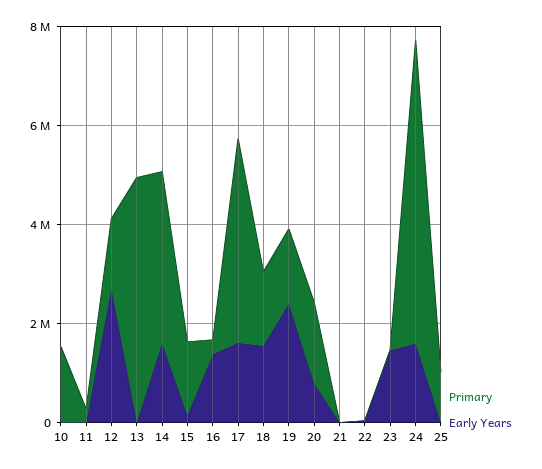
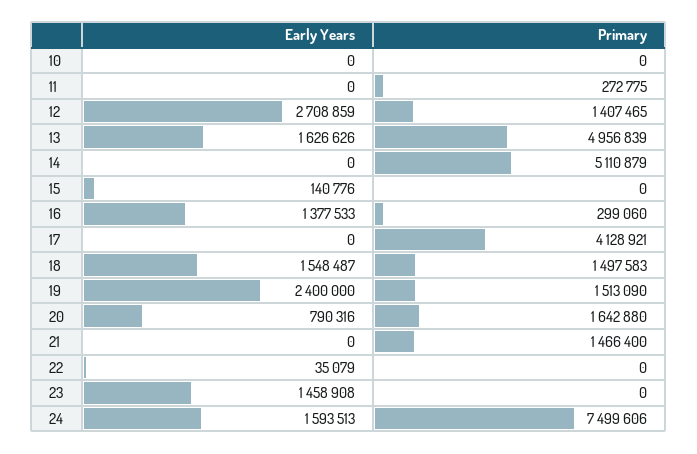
Primary, 10: 1500000 -> 0
Early Years, 13: 0 -> 1626626
Primary, 14: 3500000 -> 5110879
Early Years, 14: 1500000 -> 0
Primary, 15: 1500000 -> 0
Early Years, 17: 1500000 -> 0
Primary, 21: 0 -> 1466400
Primary, 24: 6000000 -> 7499606
Primary, 25: 1000000 -> none
Early Years, 25: 0 -> none

